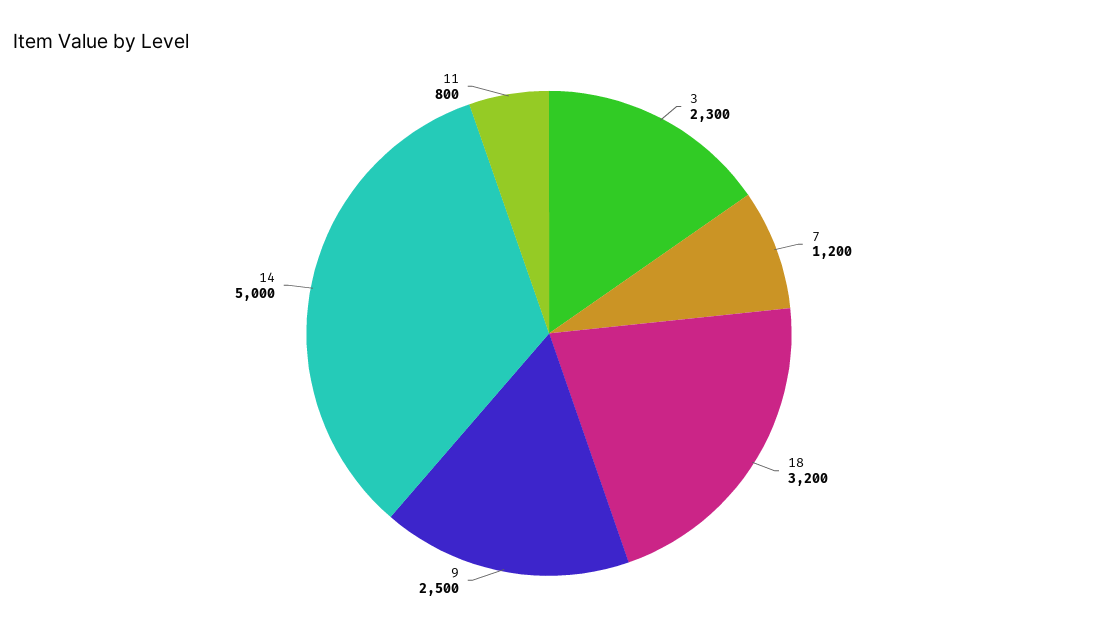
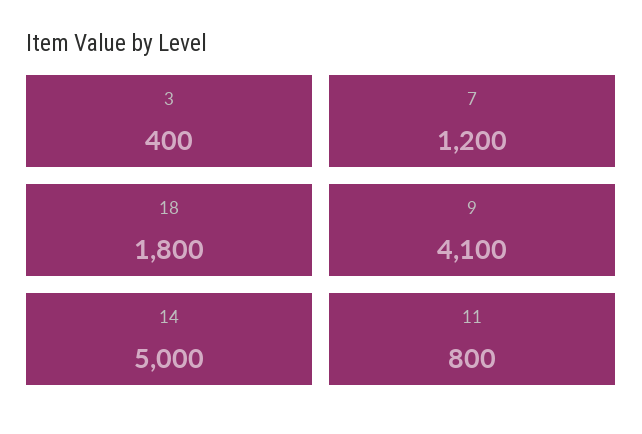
3: 2300 -> 400
18: 3200 -> 1800
9: 2500 -> 4100

